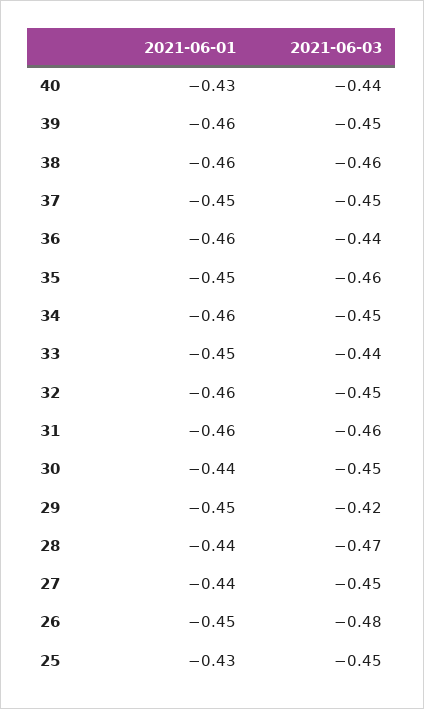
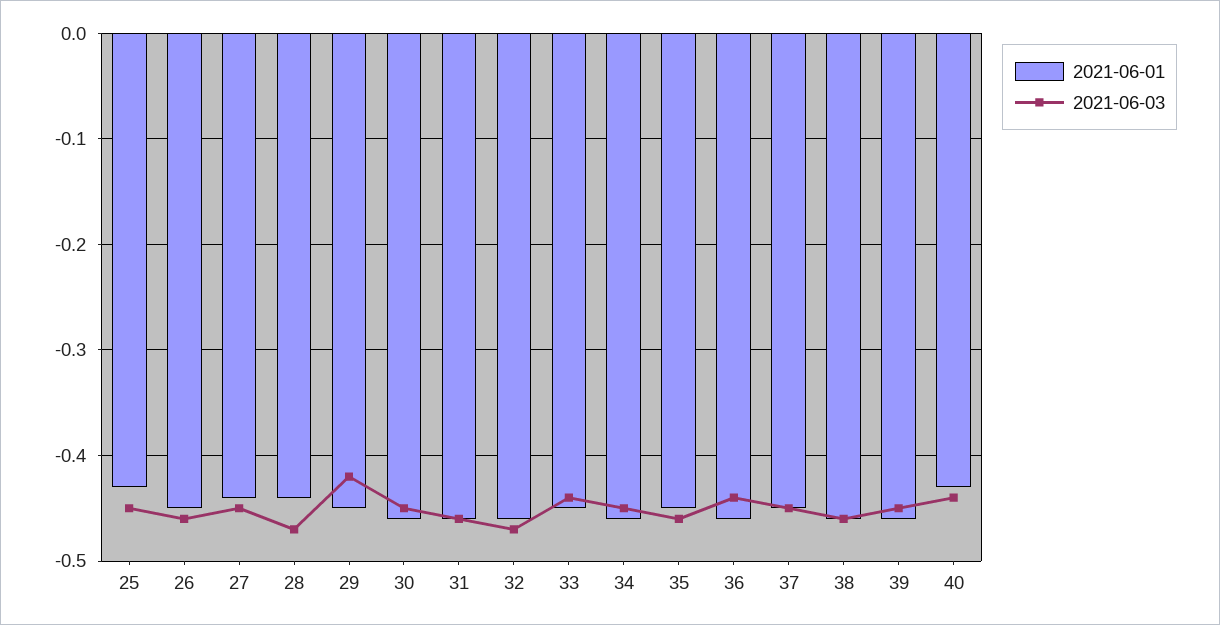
2021-06-03, 32: -0.45 -> -0.47
2021-06-01, 30: -0.44 -> -0.46
2021-06-03, 26: -0.48 -> -0.46

